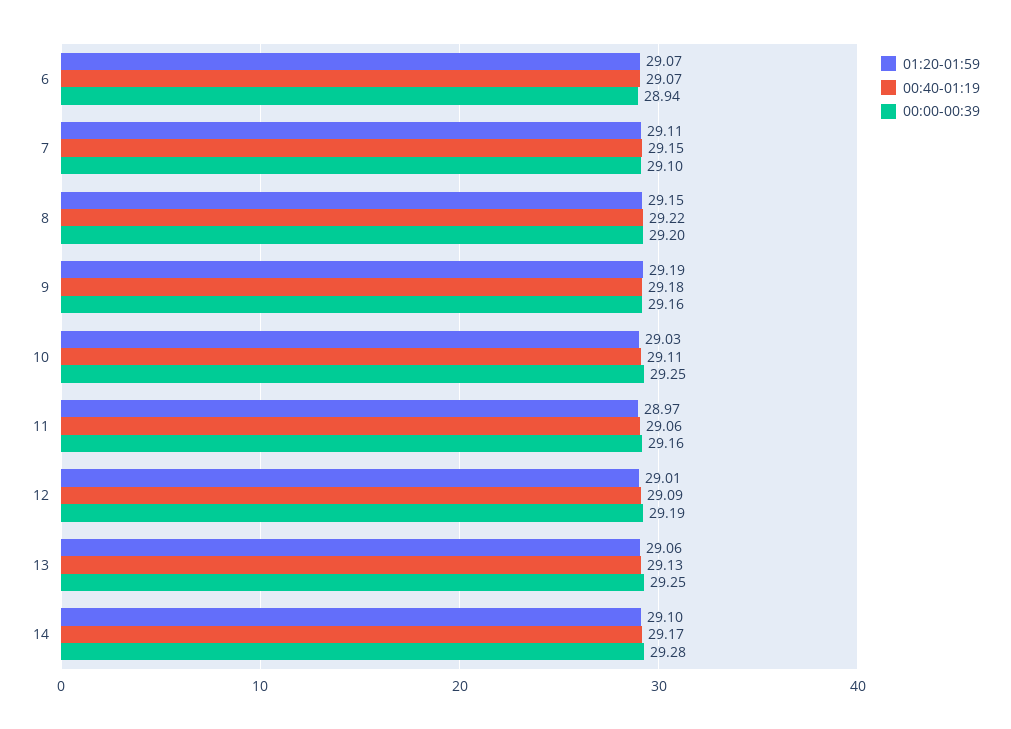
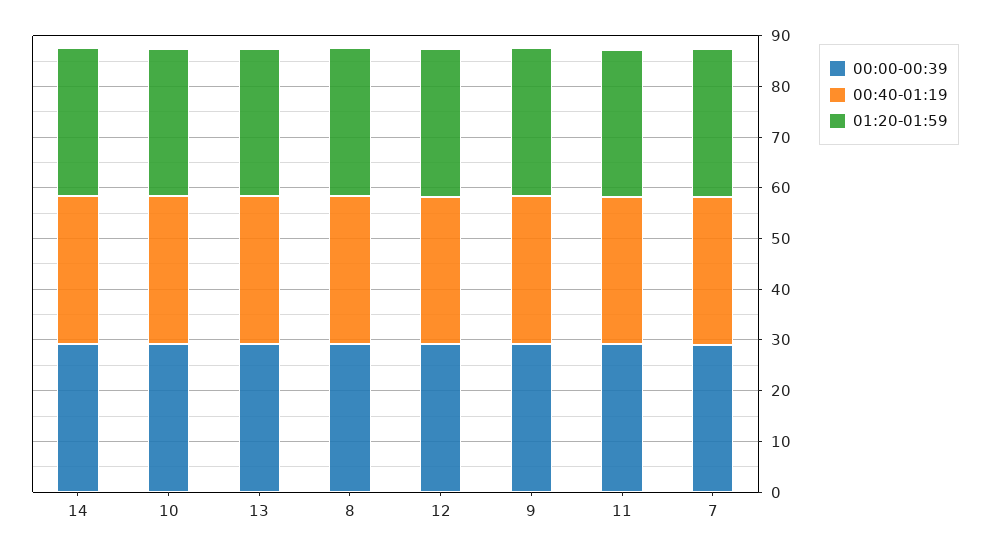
01:20-01:59, 6: 29.07 -> none
00:40-01:19, 6: 29.07 -> none
00:00-00:39, 6: 28.94 -> none

